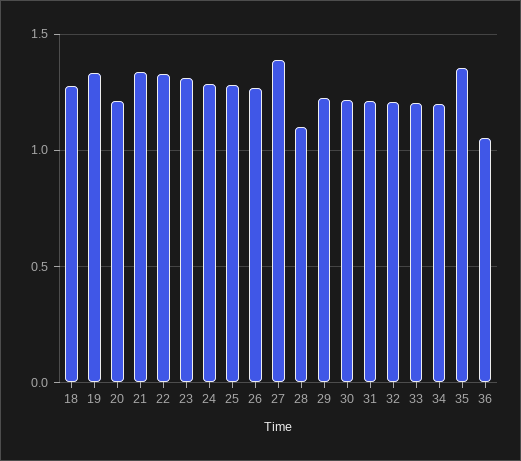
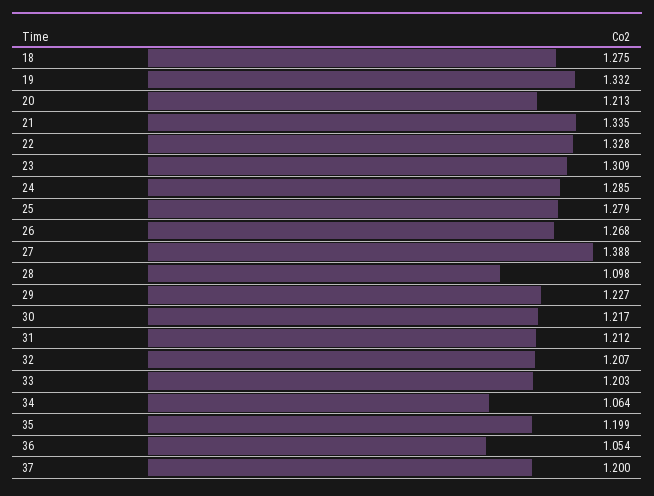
34: 1.2 -> 1.064
35: 1.35 -> 1.199
37: none -> 1.2

